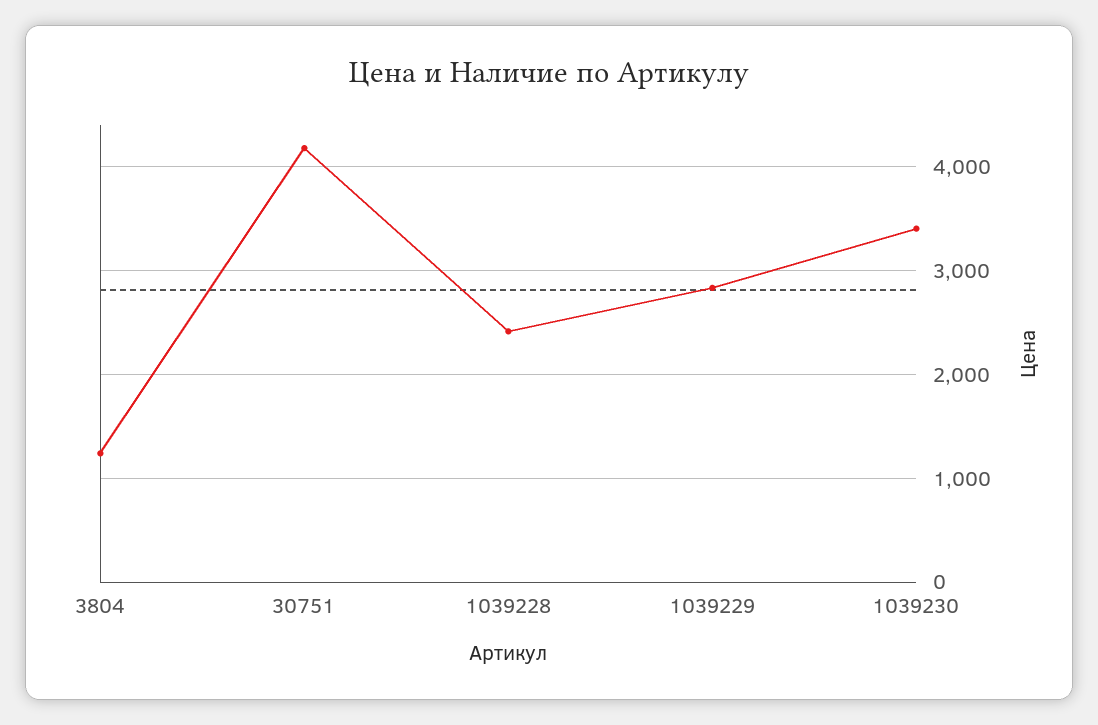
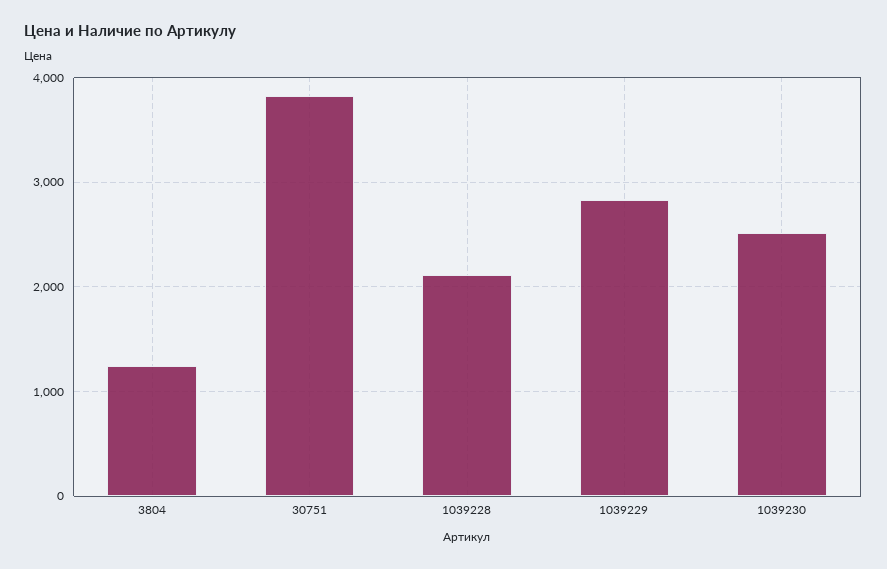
30751: 4200 -> 3800
1039228: 2400 -> 2100
1039230: 3400 -> 2500

